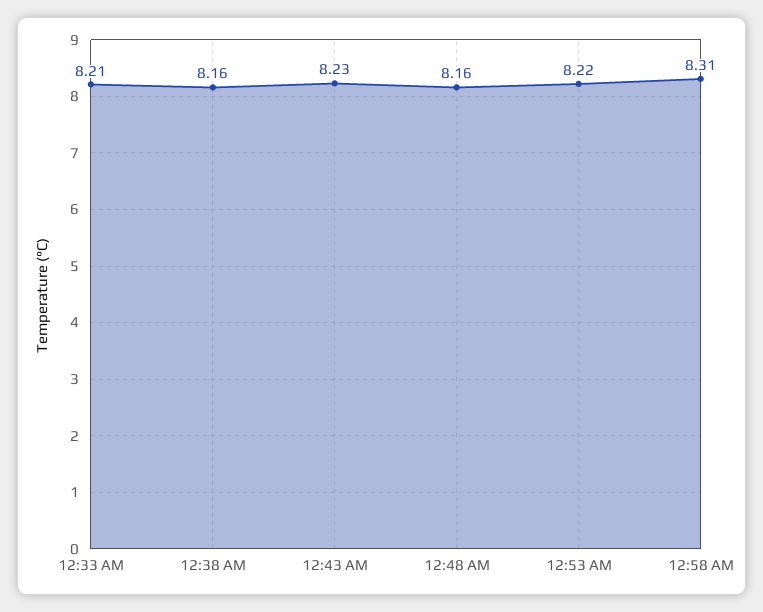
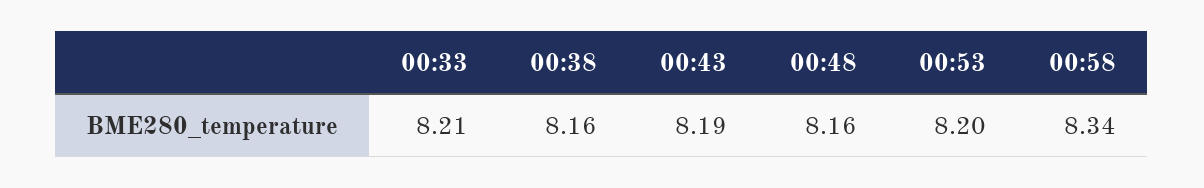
12:43 AM: 8.23 -> 8.19
12:53 AM: 8.22 -> 8.2
12:58 AM: 8.31 -> 8.34

